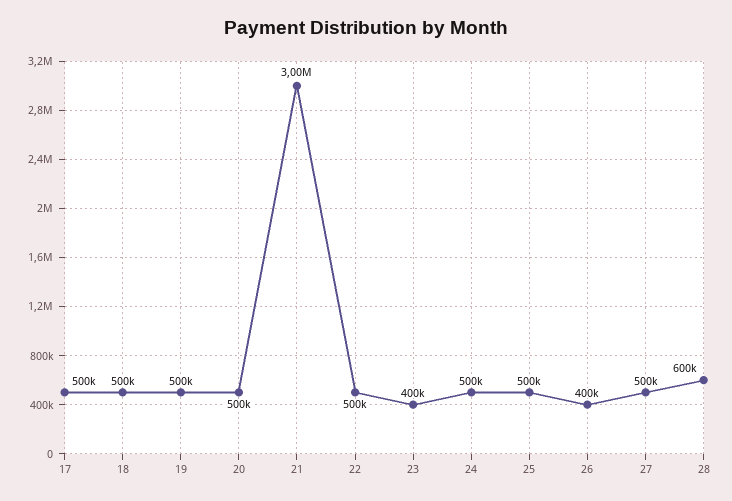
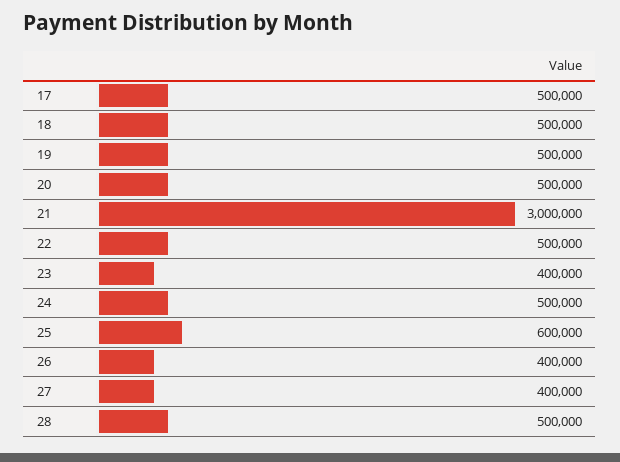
25: 500000 -> 600000
27: 500000 -> 400000
28: 600000 -> 500000

